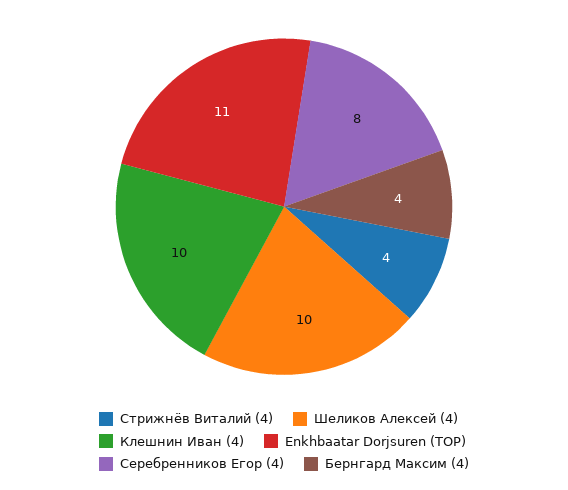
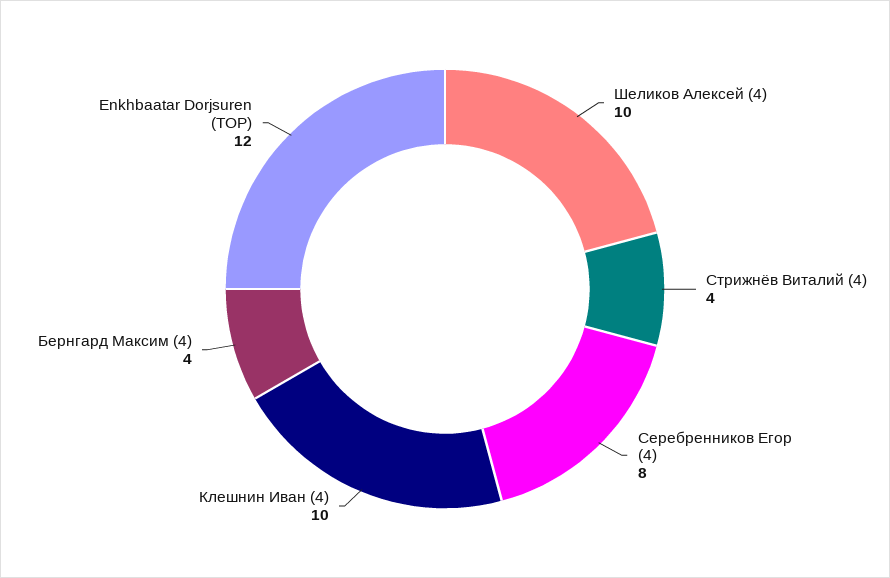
Enkhbaatar Dorjsuren (TOP): 11 -> 12

